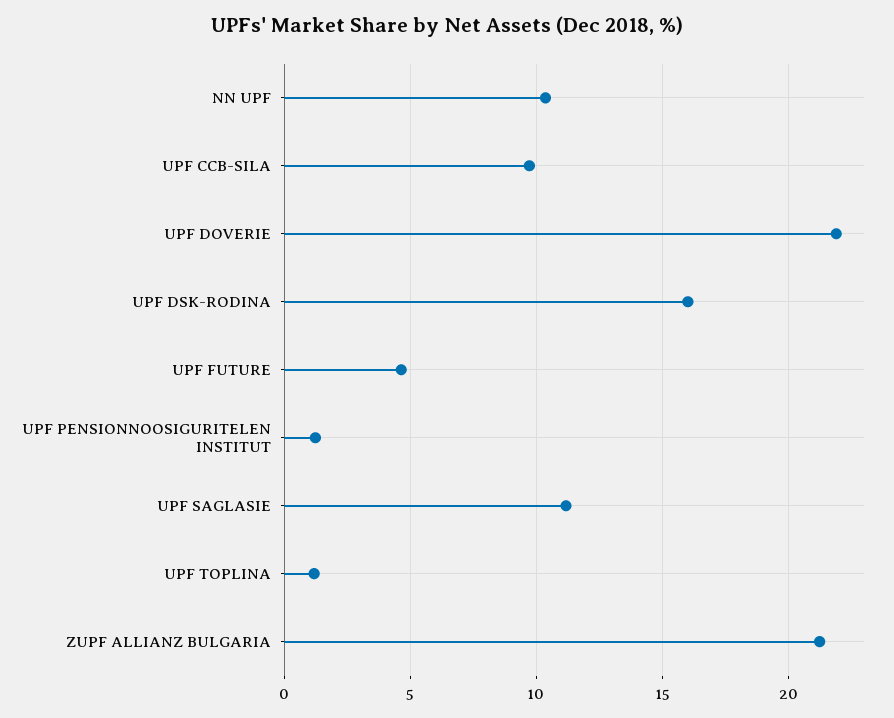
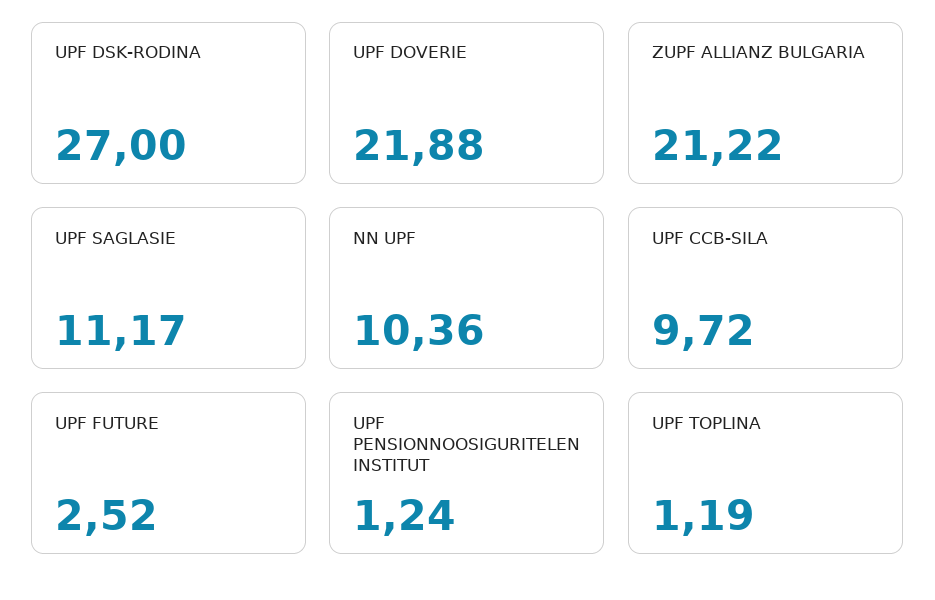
UPF DSK-RODINA: 16 -> 27
UPF FUTURE: 4.5 -> 2.52

